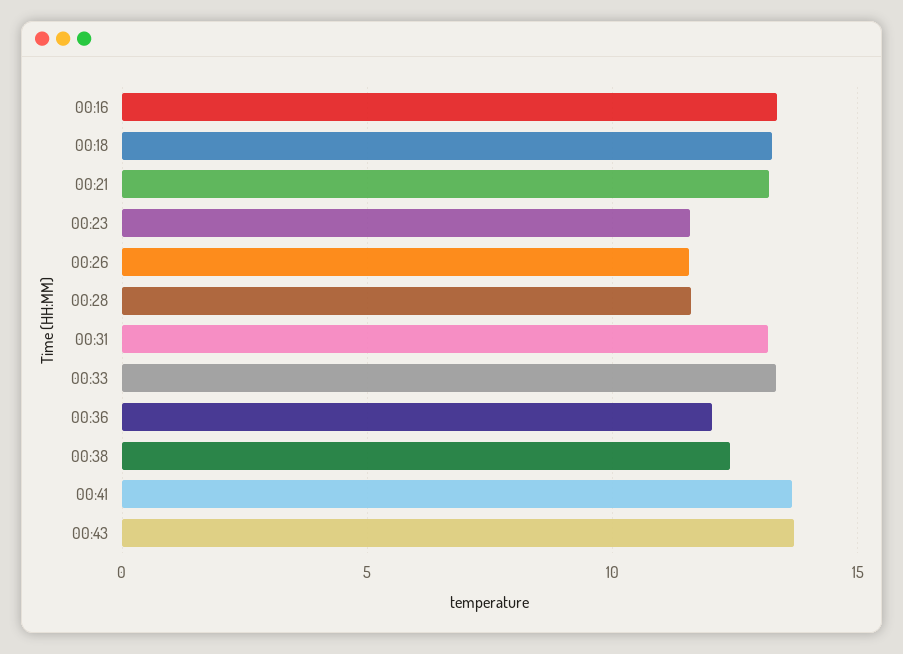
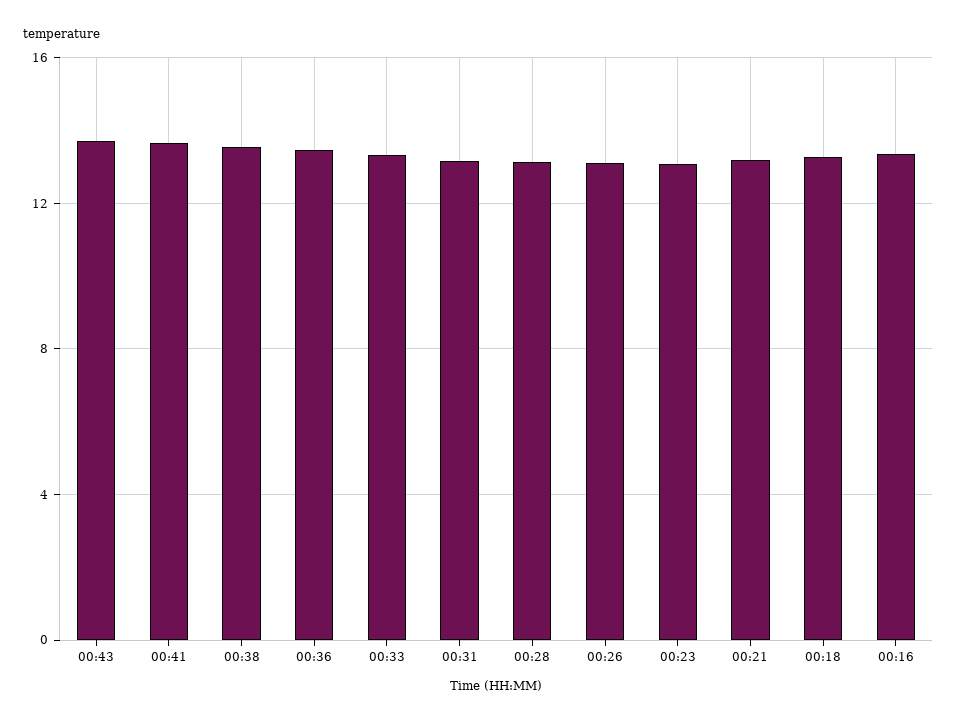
00:23: 11.5 -> 13
00:26: 11.5 -> 13
00:28: 11.5 -> 13
00:36: 12 -> 13.5
00:38: 12.5 -> 13.5

